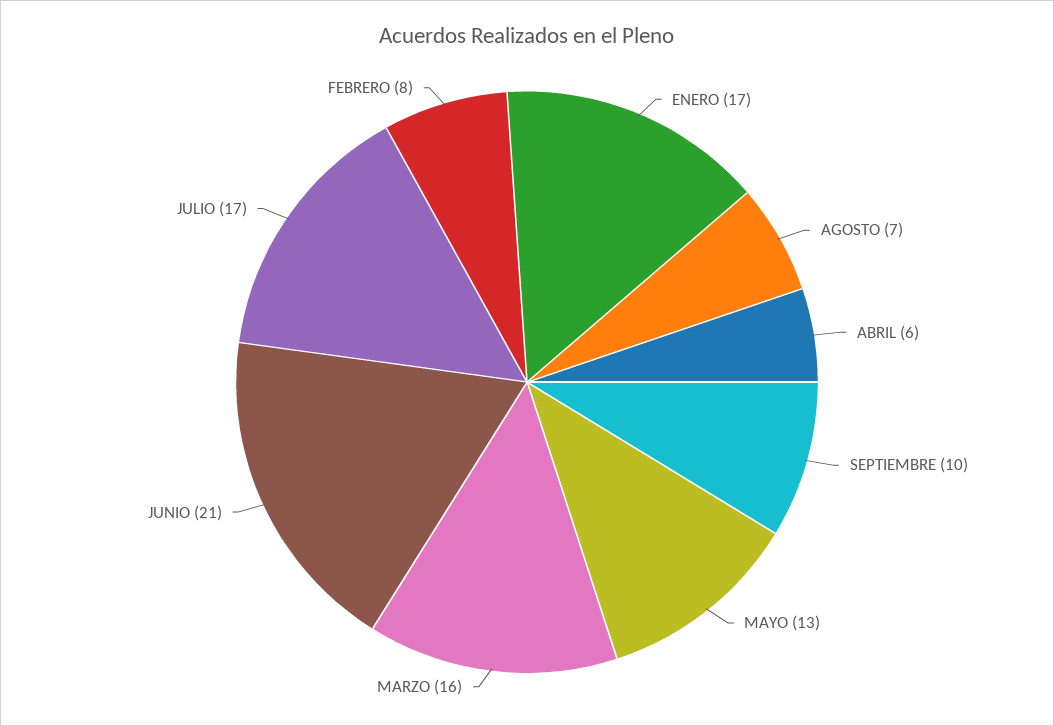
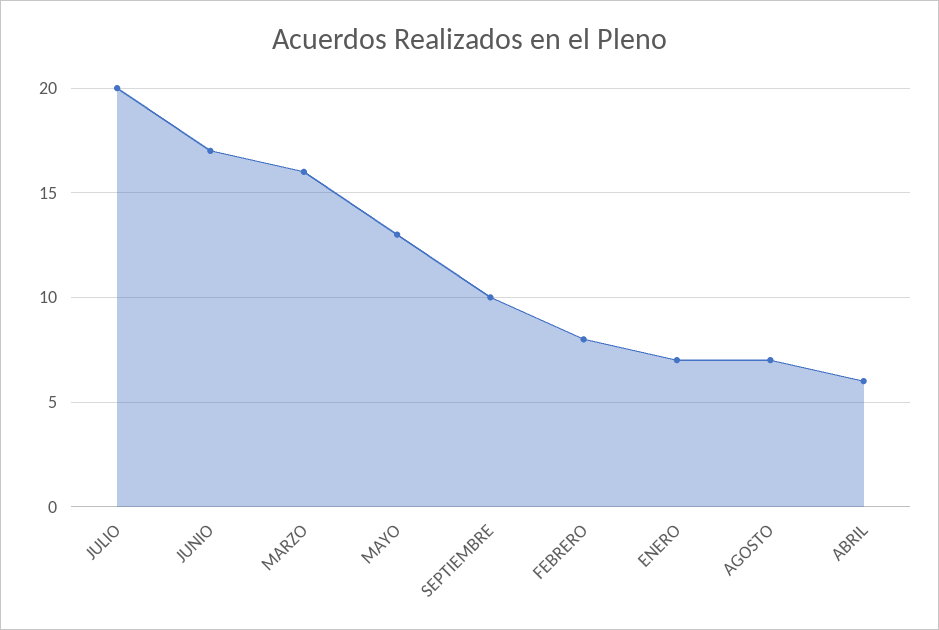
ENERO: 17 -> 7
JUNIO: 21 -> 17
JULIO: 17 -> 20

